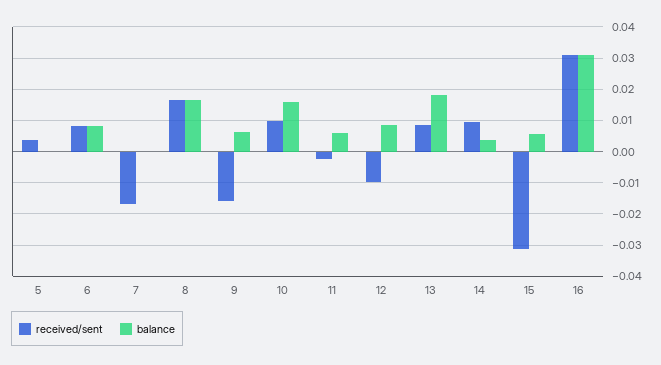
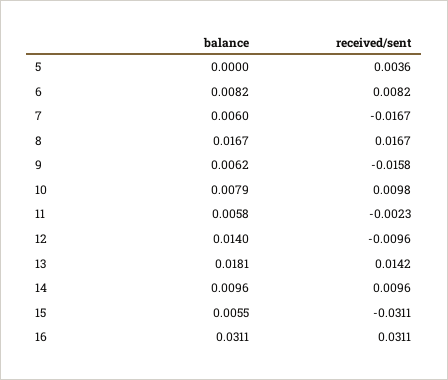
balance, 7: 0 -> 0.006
balance, 10: 0.016 -> 0.0079
balance, 12: 0.008 -> 0.014
received/sent, 13: 0.008 -> 0.0142
balance, 14: 0.004 -> 0.0096

